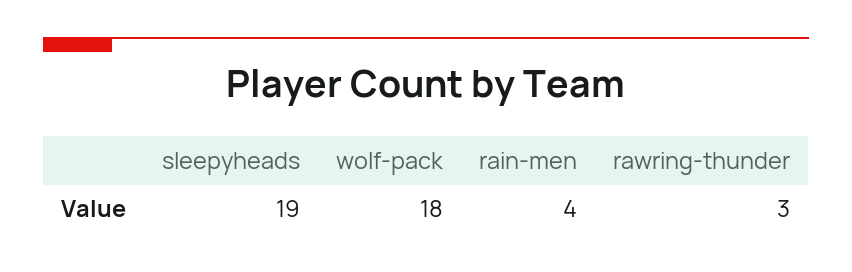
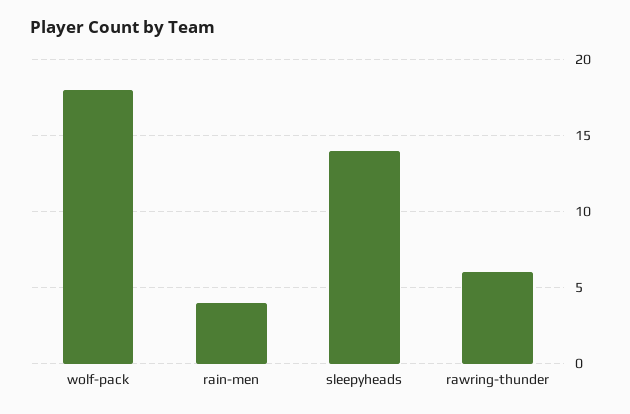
sleepyheads: 19 -> 14
rawring-thunder: 3 -> 6

